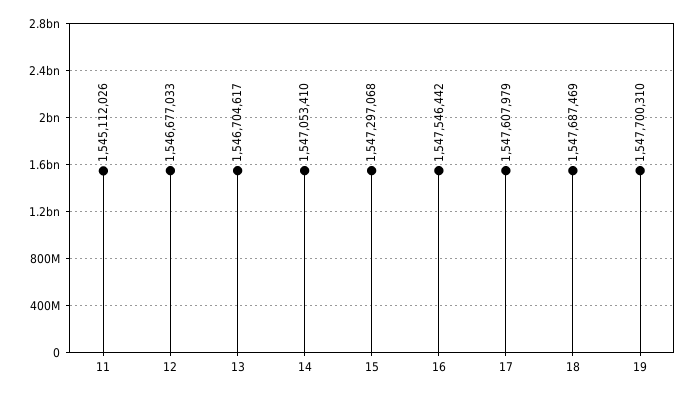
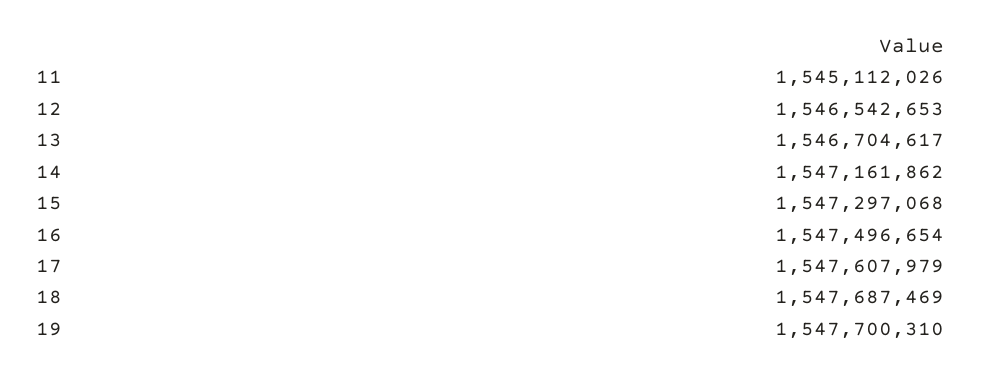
12: 1546677033 -> 1546542653
14: 1547053410 -> 1547161862
16: 1547546442 -> 1547496654

